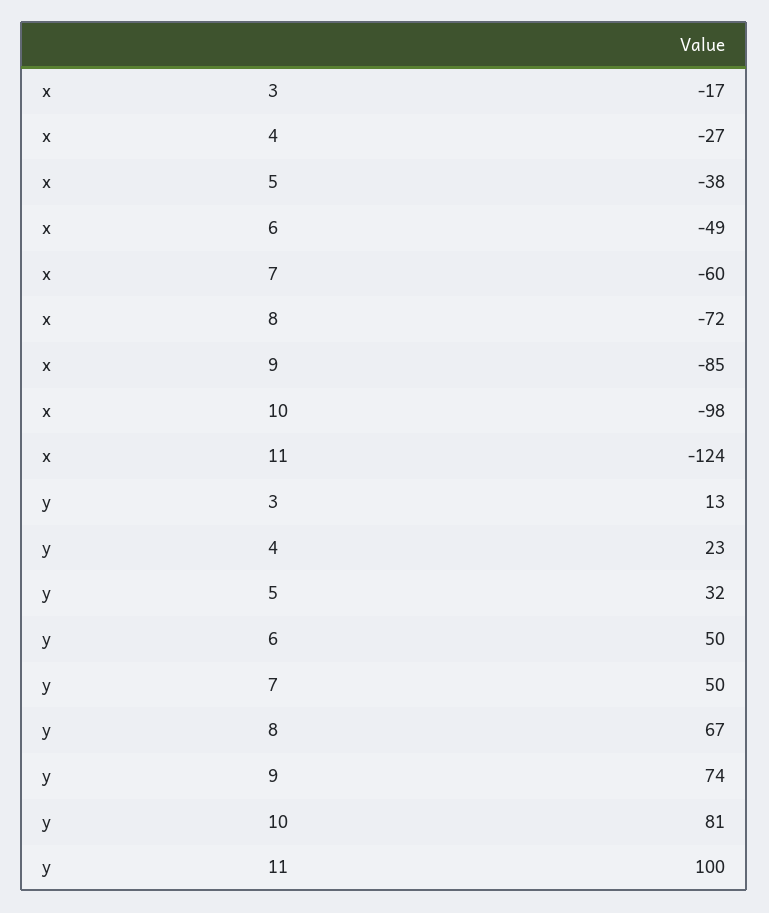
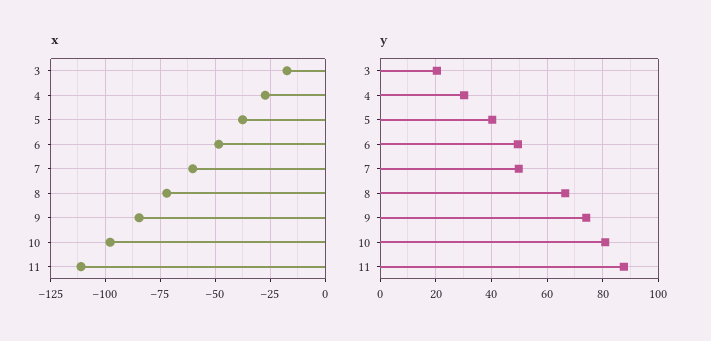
x, 11: -124 -> -110
y, 3: 13 -> 20
y, 4: 23 -> 30
y, 5: 32 -> 40
y, 11: 100 -> 87.5

